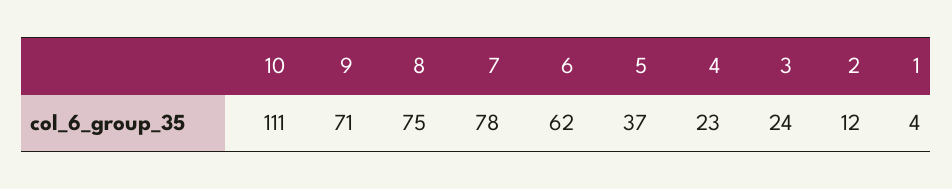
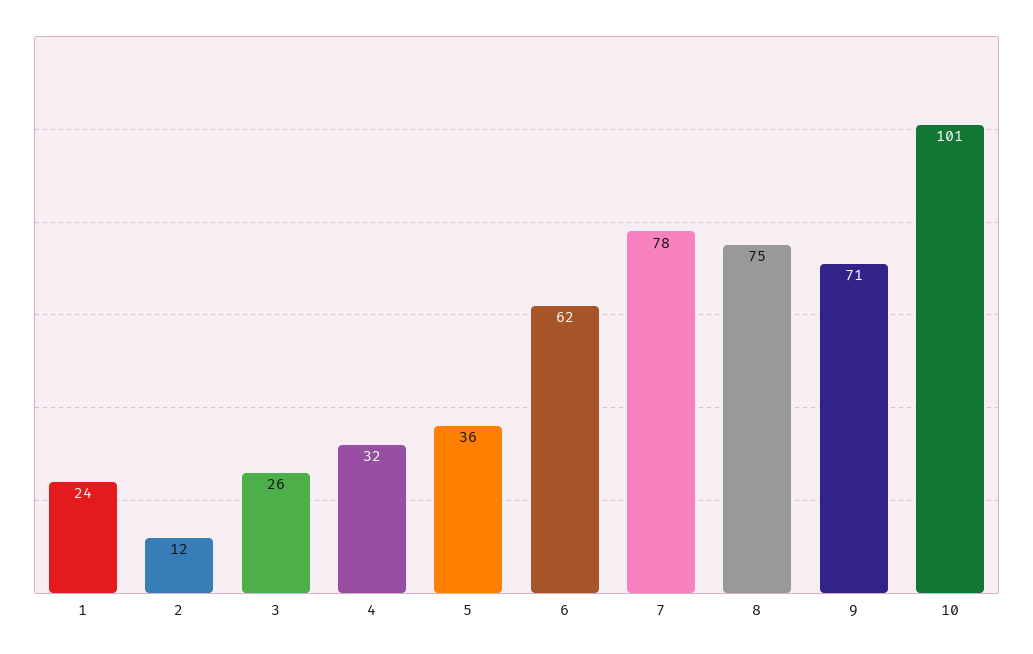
10: 111 -> 101
5: 37 -> 36
4: 23 -> 32
3: 24 -> 26
1: 4 -> 24

